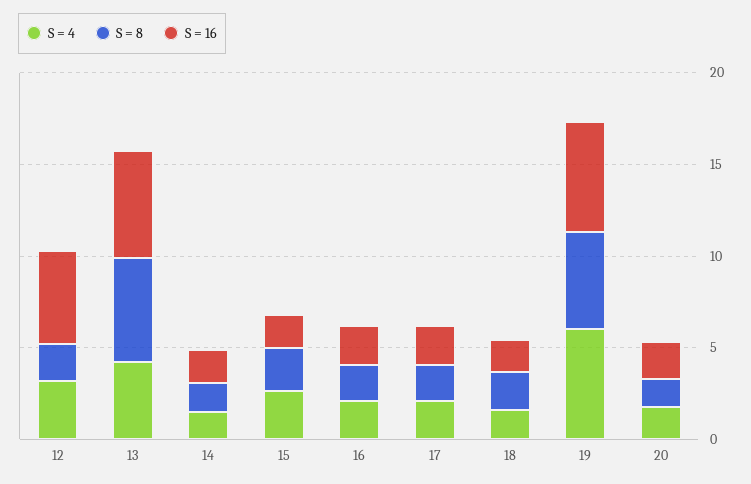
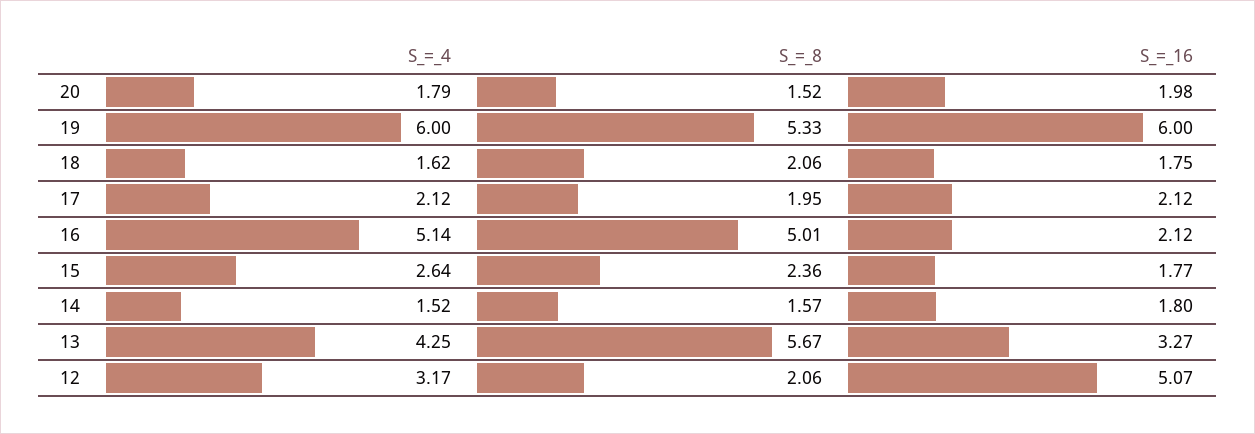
S = 16, 13: 6 -> 3.27
S = 4, 16: 2 -> 5.14
S = 8, 16: 2 -> 5.01

